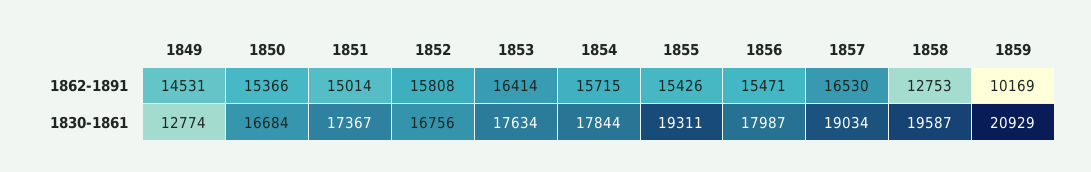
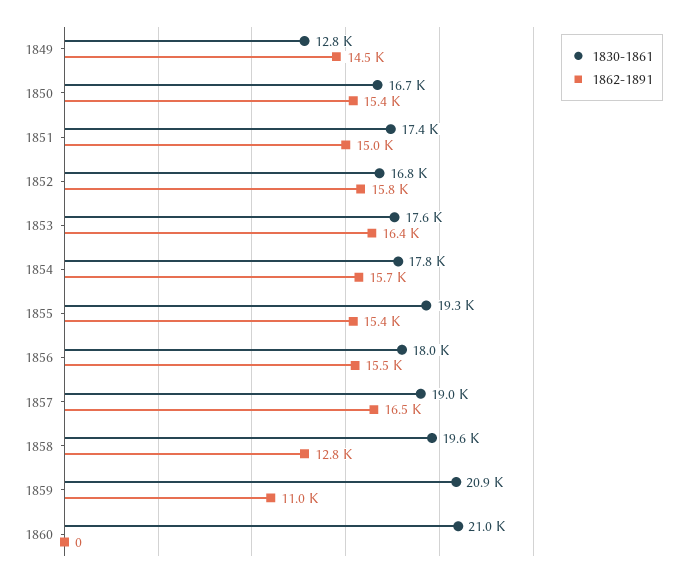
1862-1891, 1859: 10169 -> 11000
1830-1861, 1860: none -> 21000
1862-1891, 1860: none -> 0

